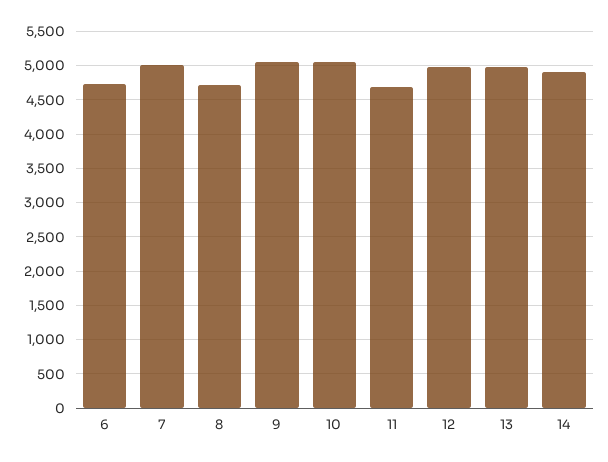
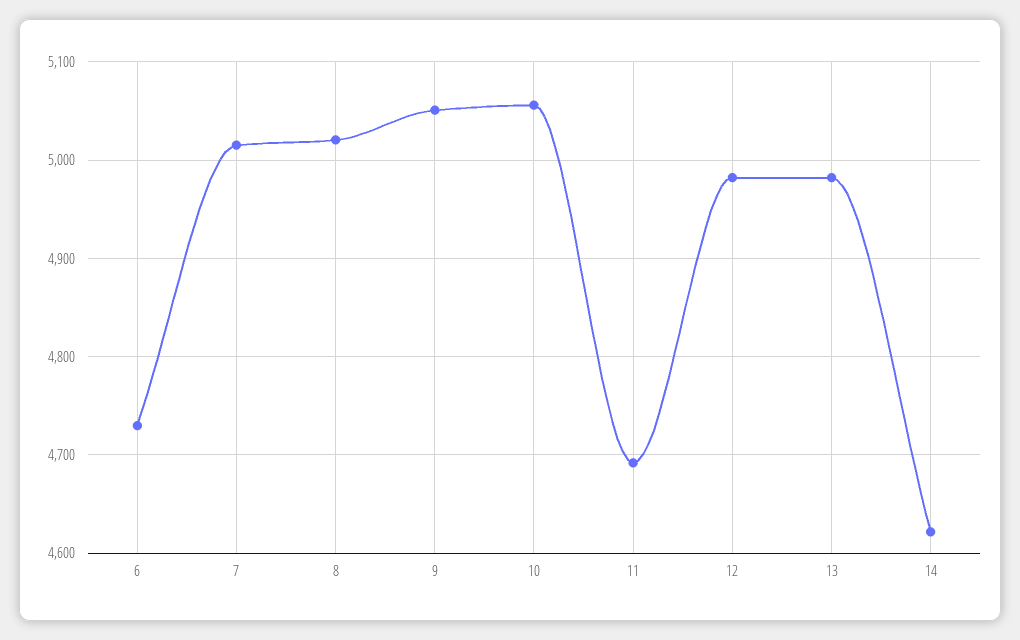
8: 4700 -> 5020
14: 4900 -> 4620

